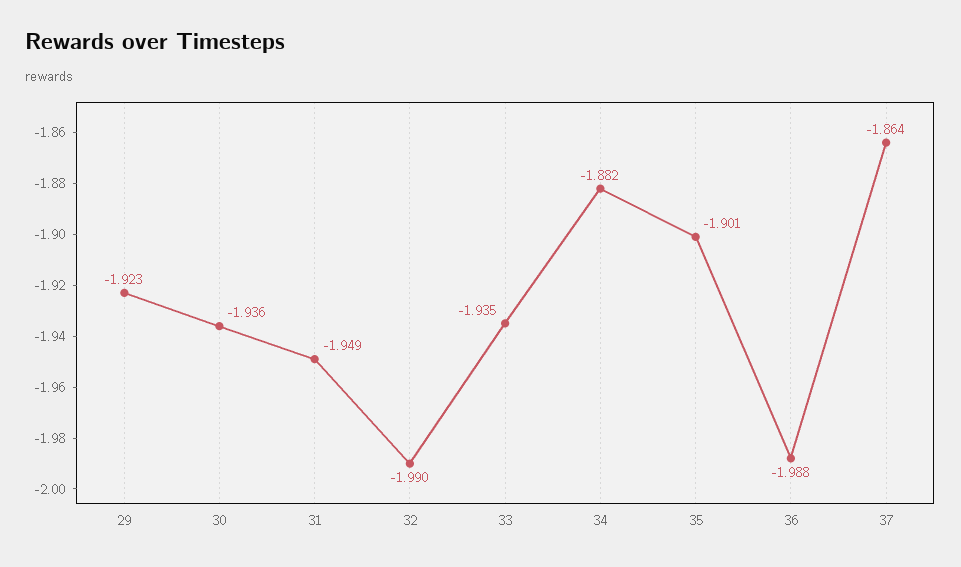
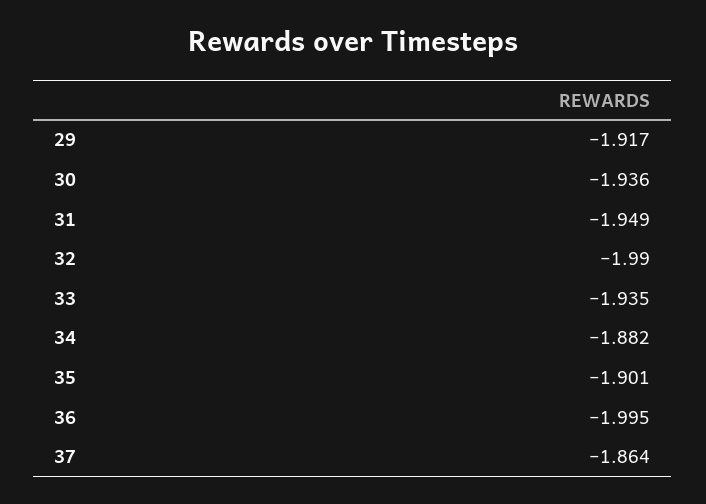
29: -1.923 -> -1.917
36: -1.988 -> -1.995

